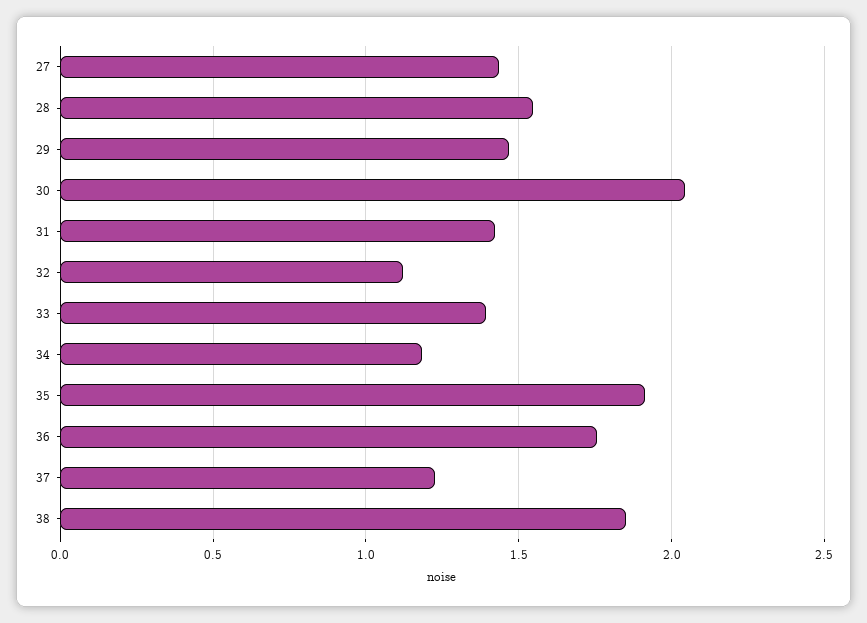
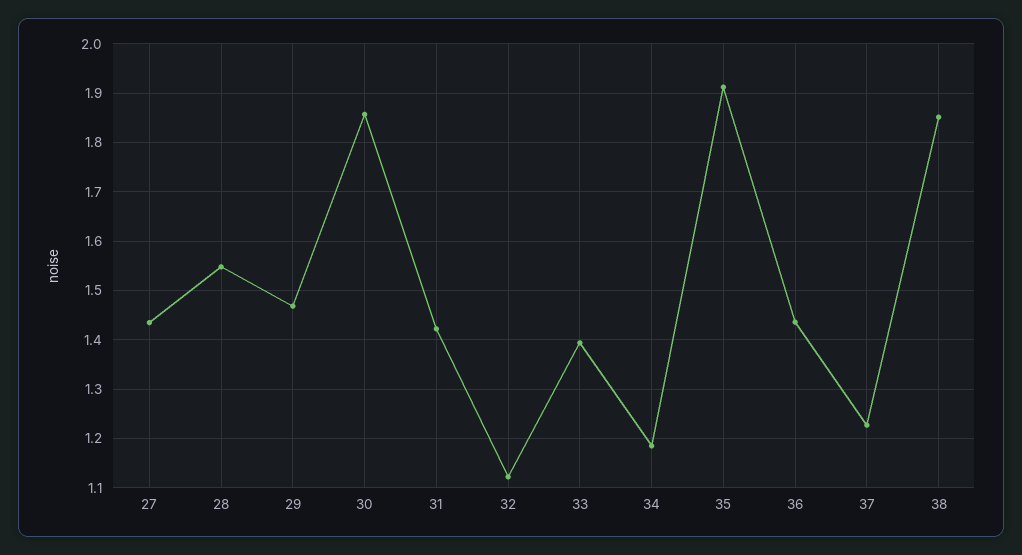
30: 2.05 -> 1.86
36: 1.75 -> 1.44

